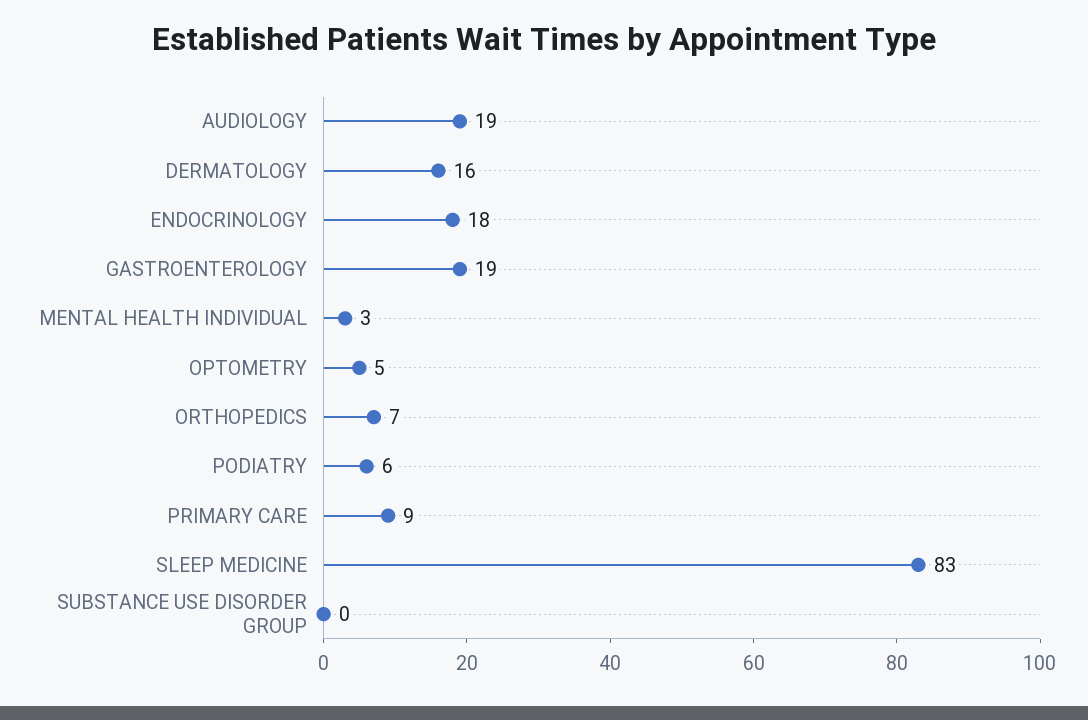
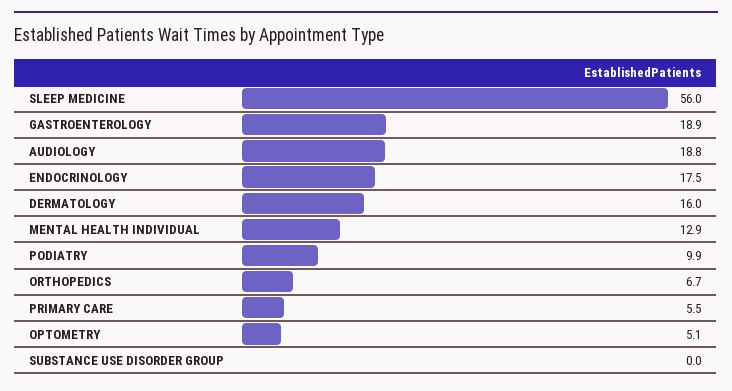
MENTAL HEALTH INDIVIDUAL: 3 -> 12.9
PODIATRY: 6 -> 9.9
PRIMARY CARE: 9 -> 5.5
SLEEP MEDICINE: 83 -> 56

